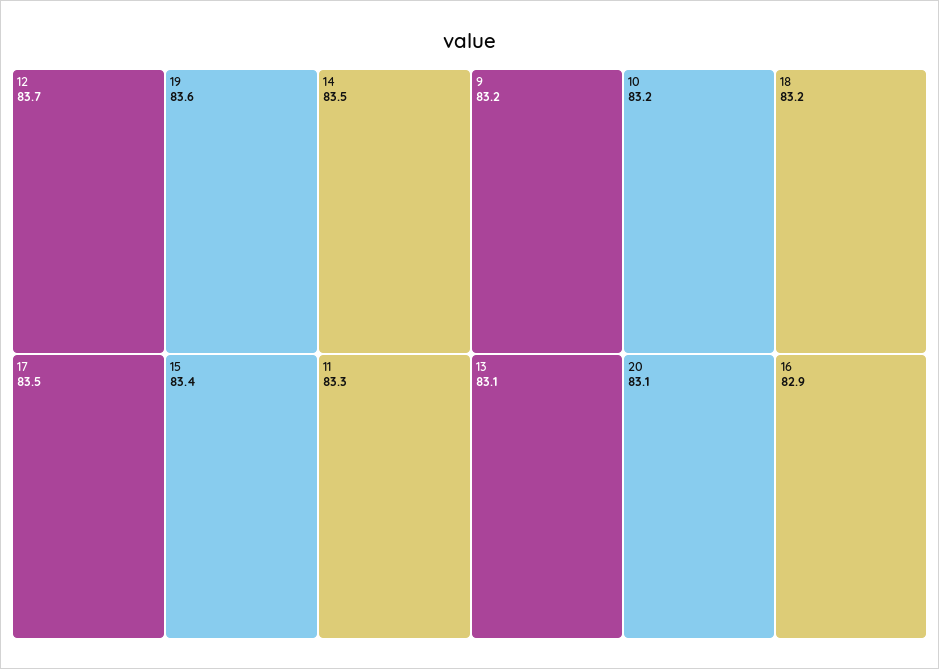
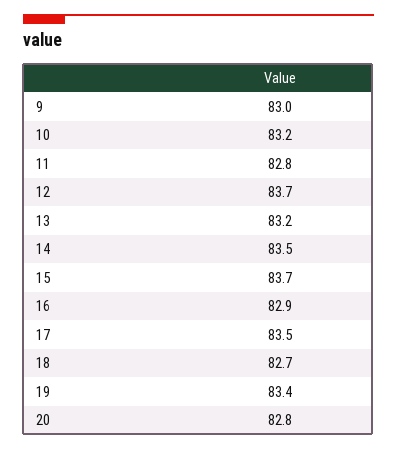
19: 83.6 -> 83.4
15: 83.4 -> 83.7
11: 83.3 -> 82.8
9: 83.2 -> 83
18: 83.2 -> 82.7
13: 83.1 -> 83.2
20: 83.1 -> 82.8

